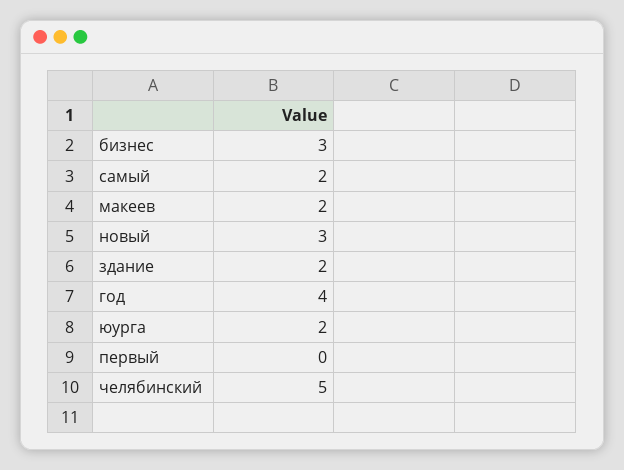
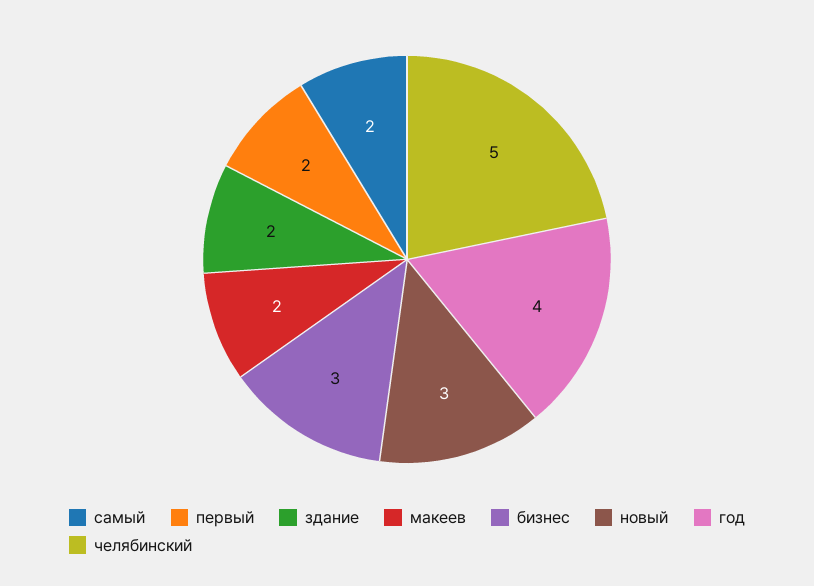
юурга: 2 -> none
первый: 0 -> 2

